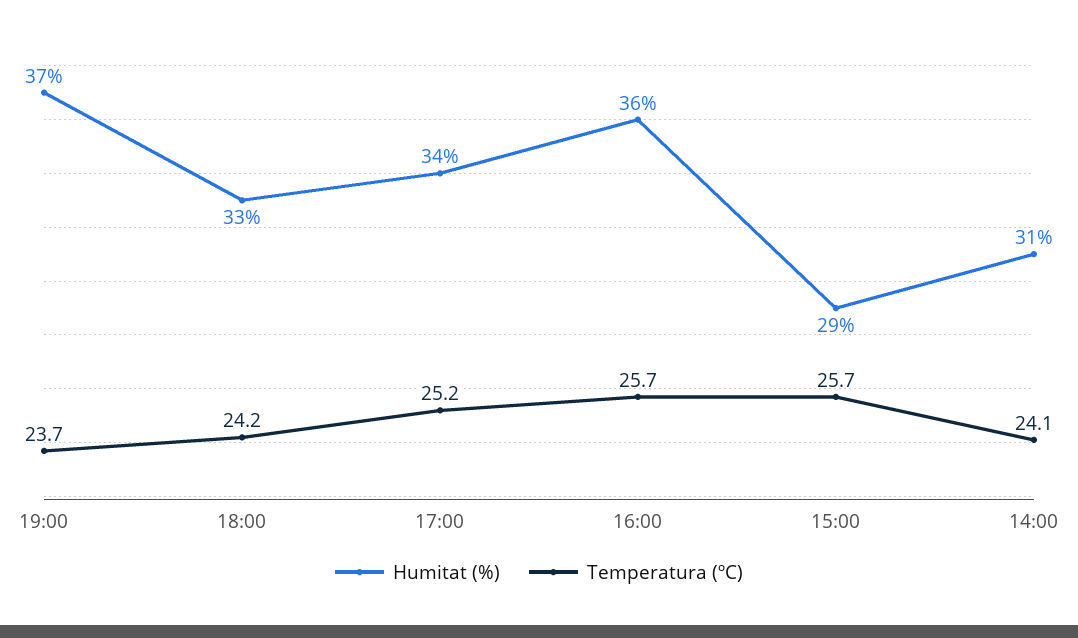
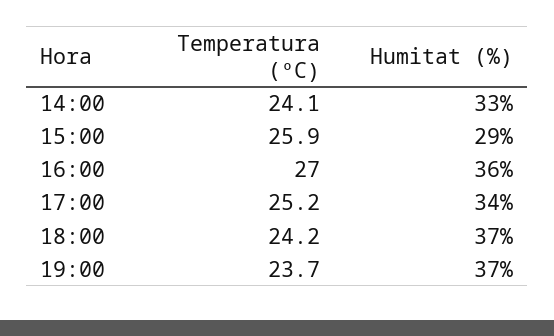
Humitat (%), 18:00: 33 -> 37
Temperatura (ºC), 16:00: 25.7 -> 27
Temperatura (ºC), 15:00: 25.7 -> 25.9
Humitat (%), 14:00: 31 -> 33

